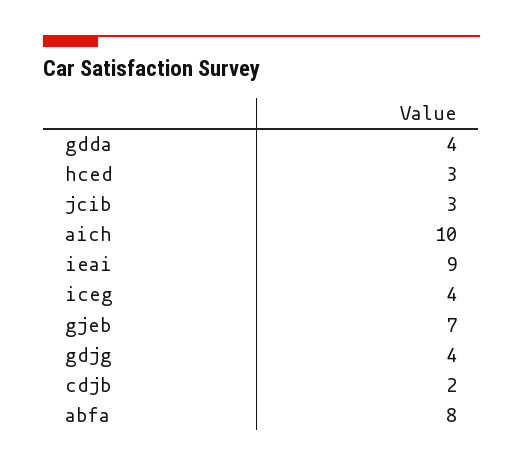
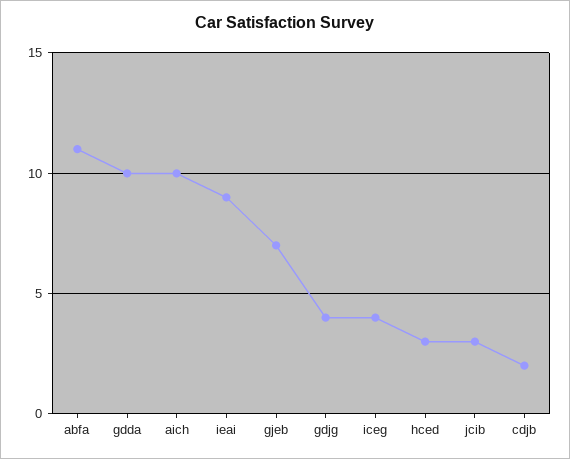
gdda: 4 -> 10
abfa: 8 -> 11

